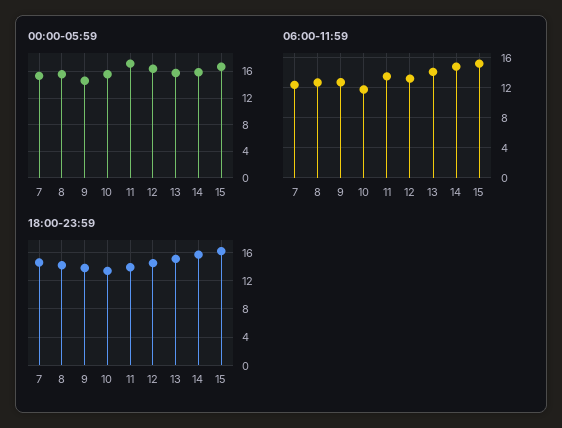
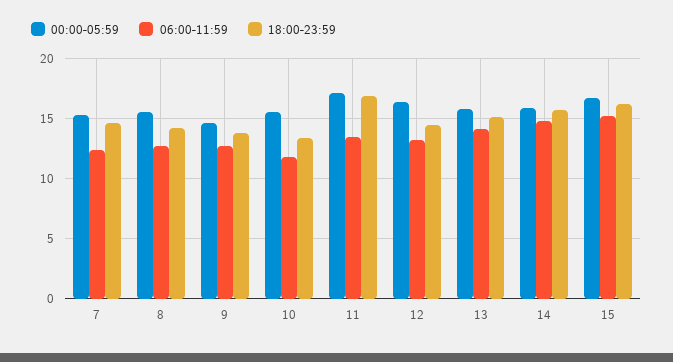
18:00-23:59, 11: 14 -> 17

